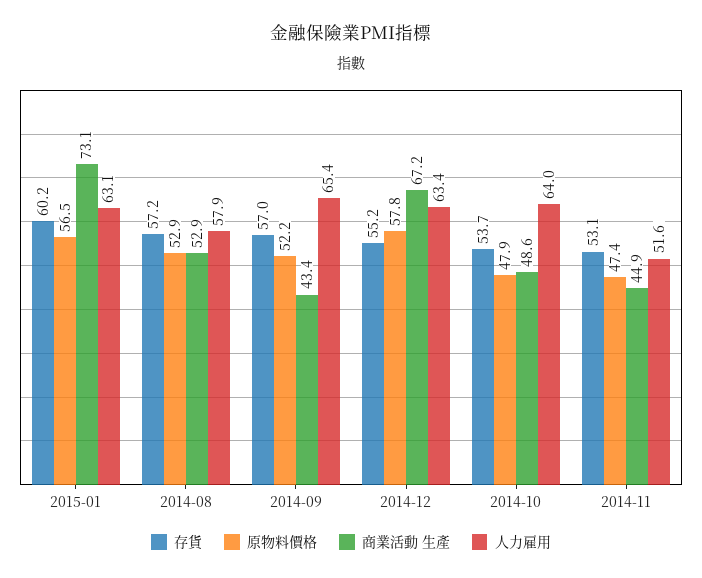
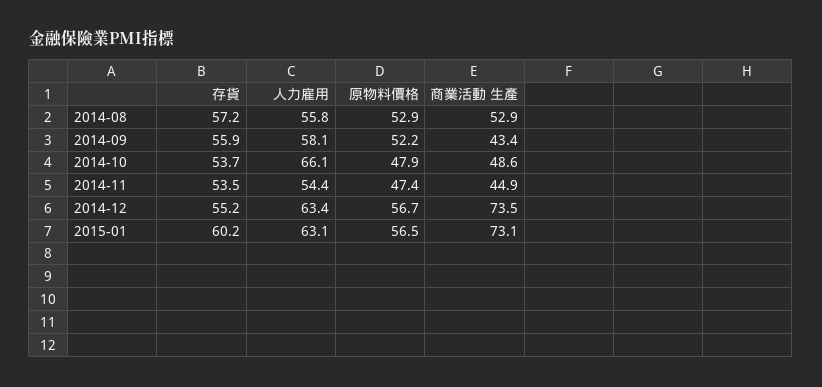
人力雇用, 2014-08: 57.9 -> 55.8
存貨, 2014-09: 57 -> 55.9
人力雇用, 2014-09: 65.4 -> 58.1
原物料價格, 2014-12: 57.8 -> 56.7
商業活動 生產, 2014-12: 67.2 -> 73.5
人力雇用, 2014-10: 64 -> 66.1
存貨, 2014-11: 53.1 -> 53.5
人力雇用, 2014-11: 51.6 -> 54.4

